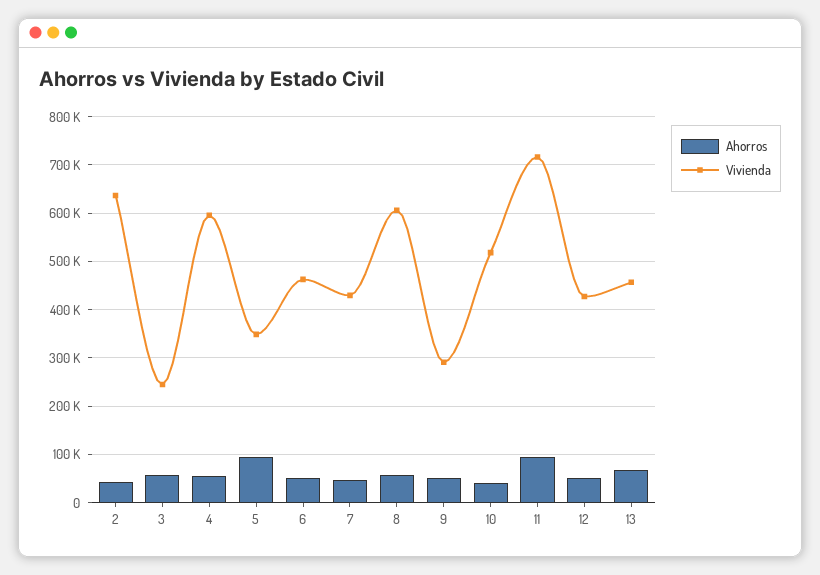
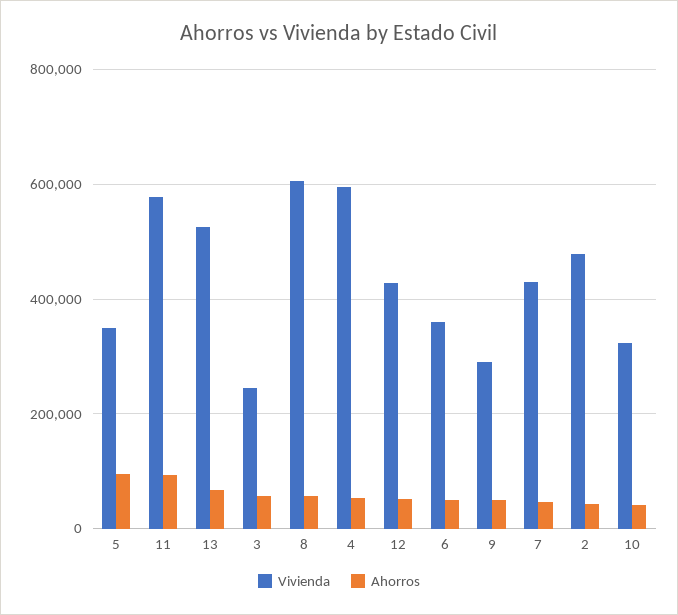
Vivienda, 2: 640000 -> 480000
Vivienda, 6: 460000 -> 360000
Vivienda, 10: 520000 -> 320000
Vivienda, 11: 720000 -> 580000
Vivienda, 13: 460000 -> 520000

